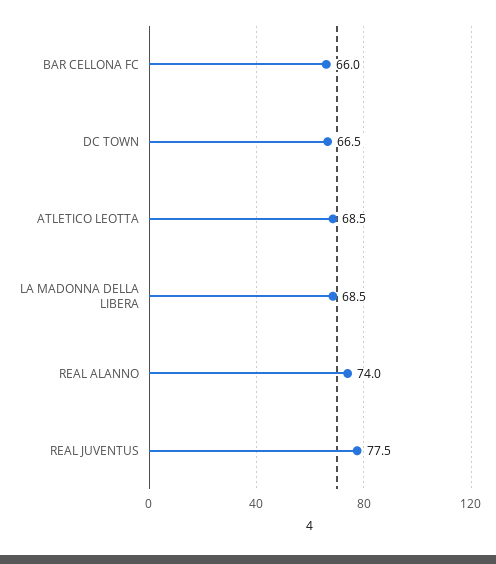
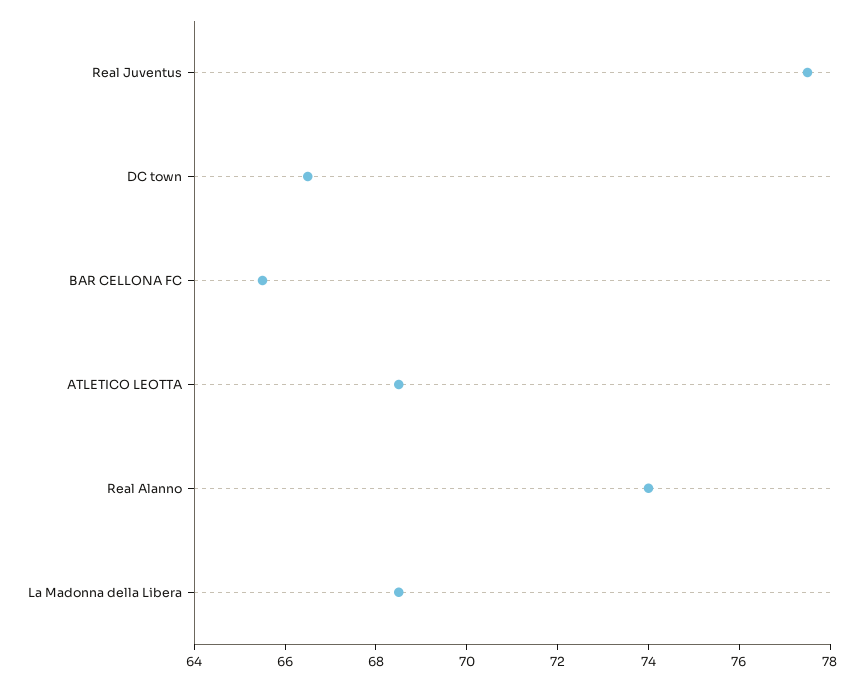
BAR CELLONA FC: 66 -> 65.5

